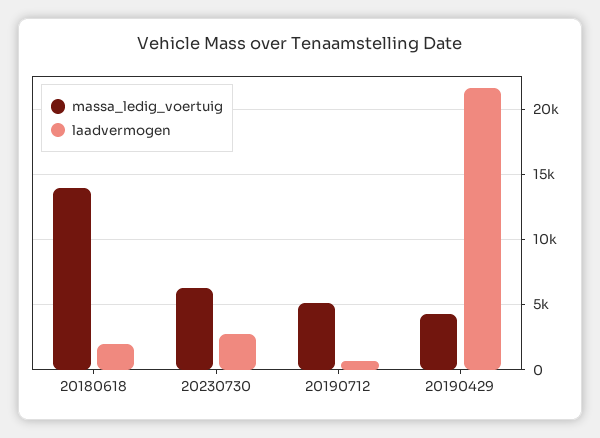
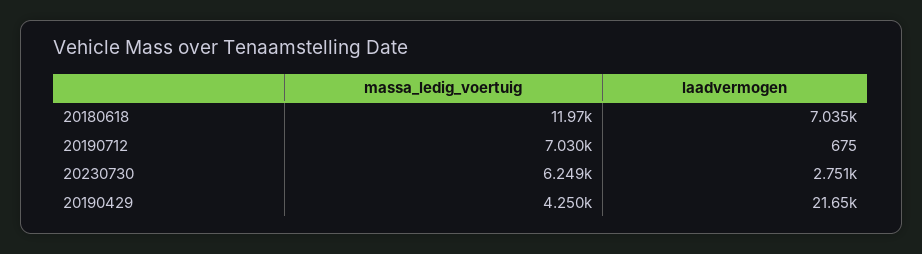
massa_ledig_voertuig, 20180618: 14000 -> 11970
laadvermogen, 20180618: 2000 -> 7035
massa_ledig_voertuig, 20190712: 5000 -> 7030

